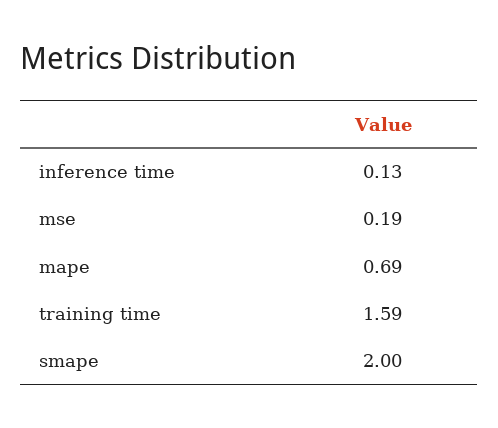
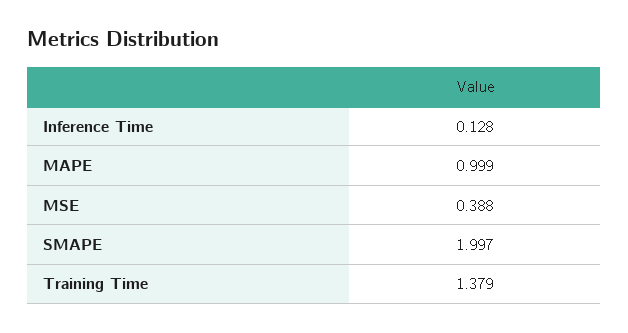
mse: 0.19 -> 0.388
mape: 0.69 -> 0.999
training time: 1.59 -> 1.379

